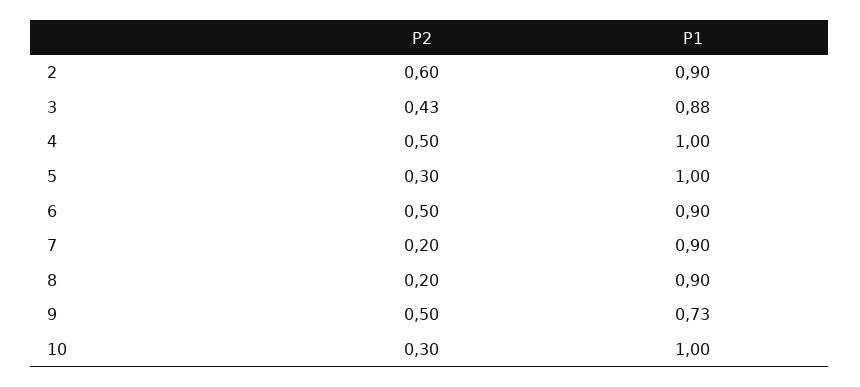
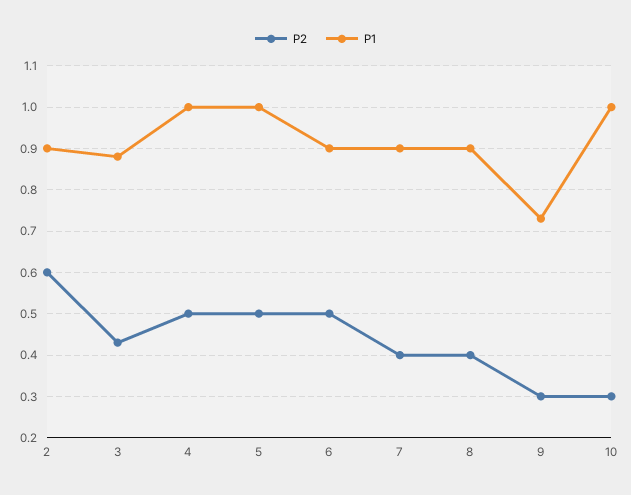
P2, 5: 0.3 -> 0.5
P2, 7: 0.2 -> 0.4
P2, 8: 0.2 -> 0.4
P2, 9: 0.5 -> 0.3

